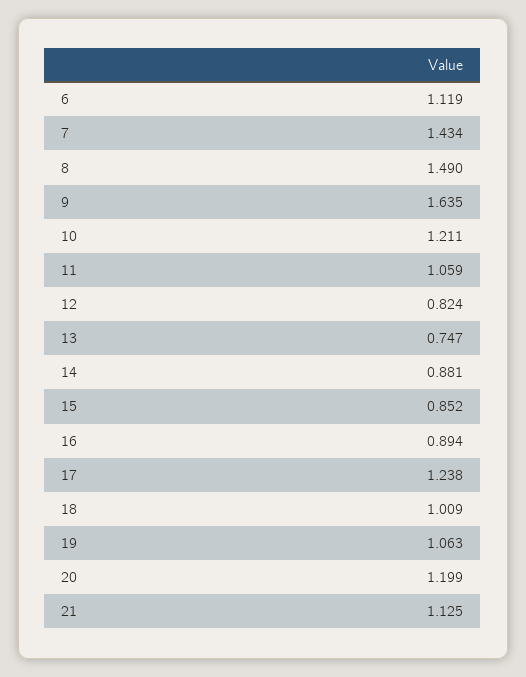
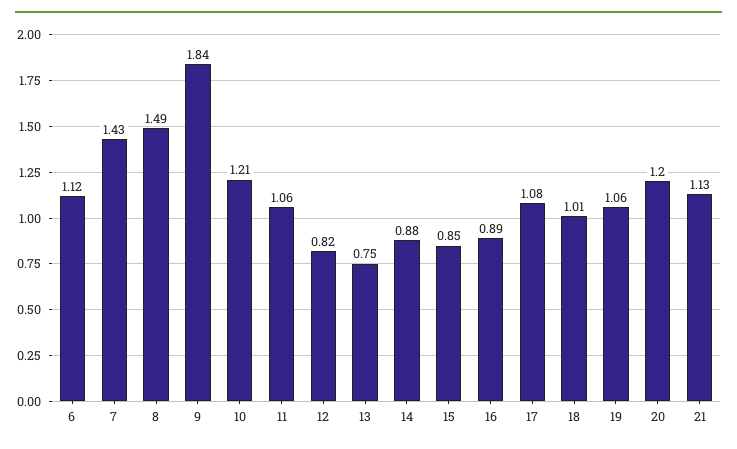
9: 1.635 -> 1.84
17: 1.238 -> 1.08

